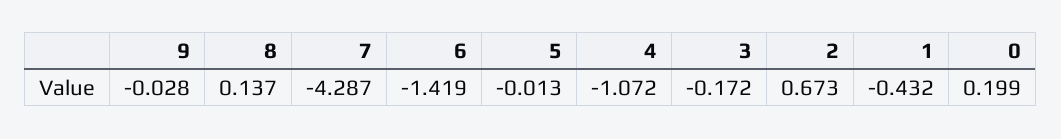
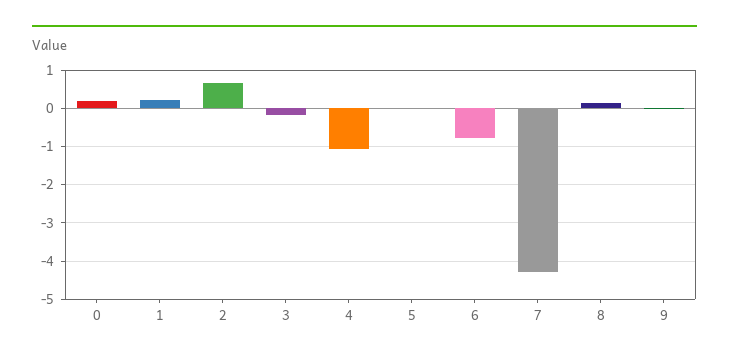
6: -1.419 -> -0.8
1: -0.432 -> 0.2

